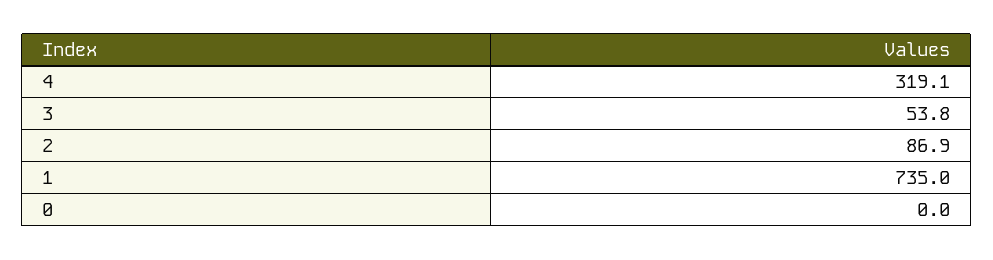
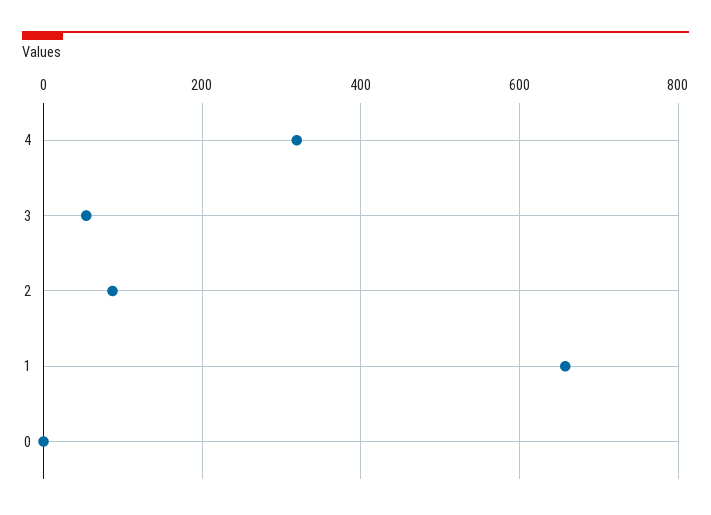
1: 735 -> 660

